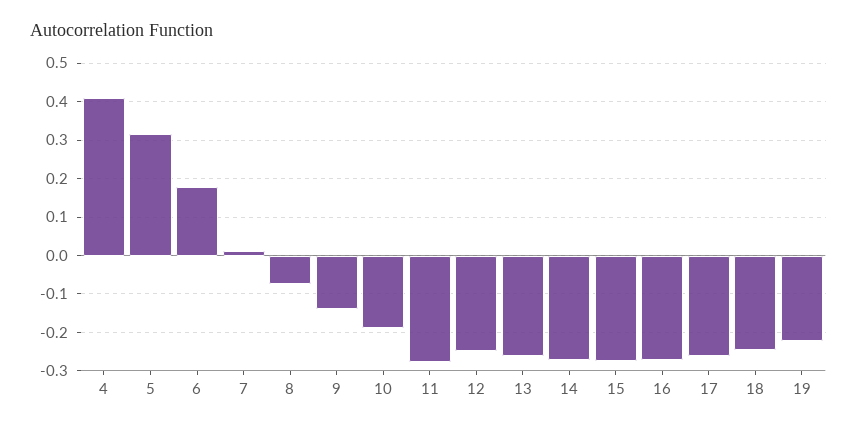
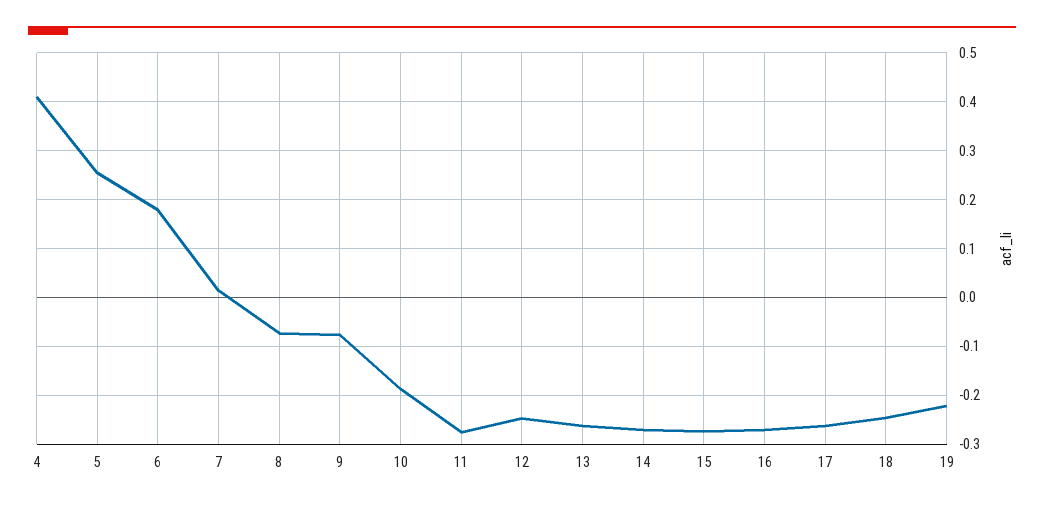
5: 0.32 -> 0.26
9: -0.14 -> -0.08

